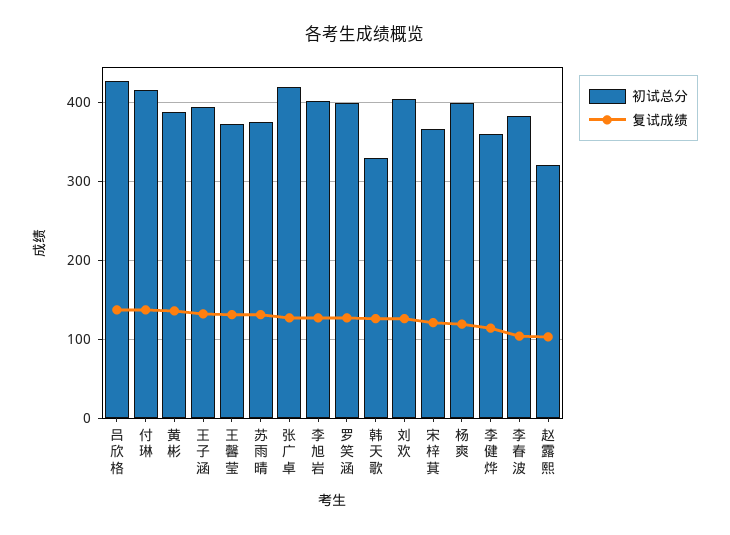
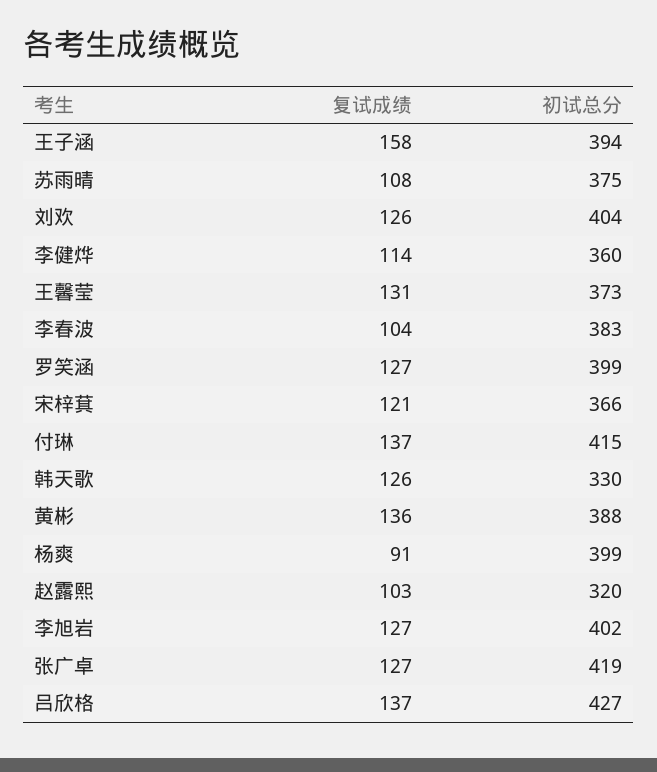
复试成绩, 王子涵: 130 -> 158
复试成绩, 苏雨晴: 130 -> 108
复试成绩, 杨爽: 120 -> 91

